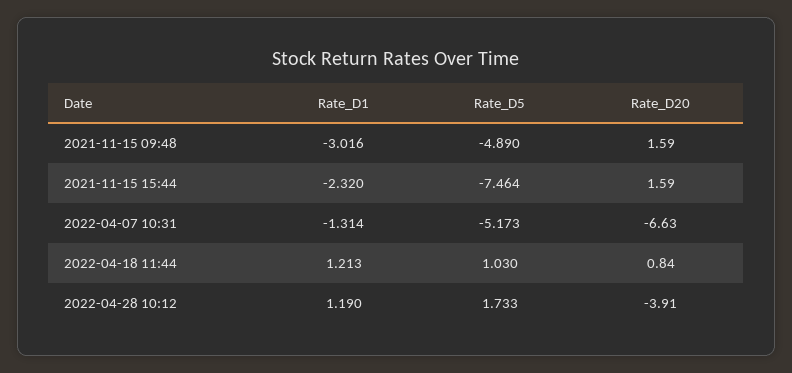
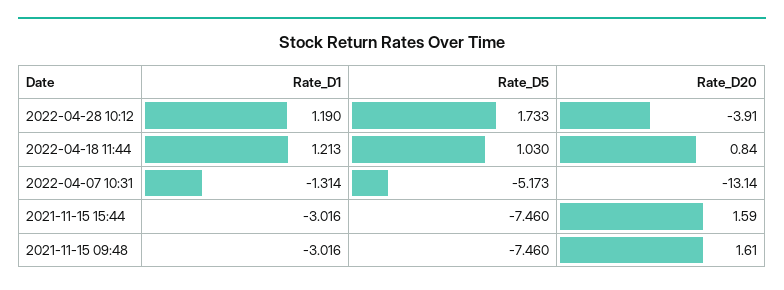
Rate_D5, 2021-11-15 09:48: -4.89 -> -7.46
Rate_D20, 2021-11-15 09:48: 1.59 -> 1.61
Rate_D1, 2021-11-15 15:44: -2.32 -> -3.016
Rate_D5, 2021-11-15 15:44: -7.464 -> -7.46
Rate_D20, 2022-04-07 10:31: -6.63 -> -13.14

